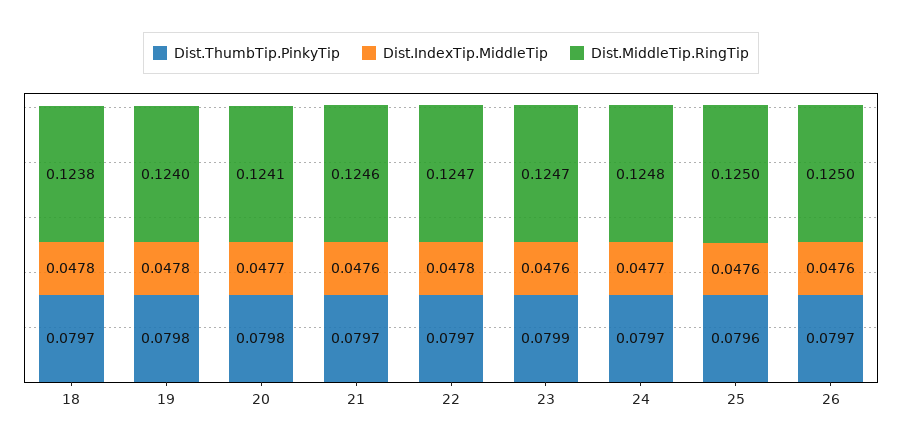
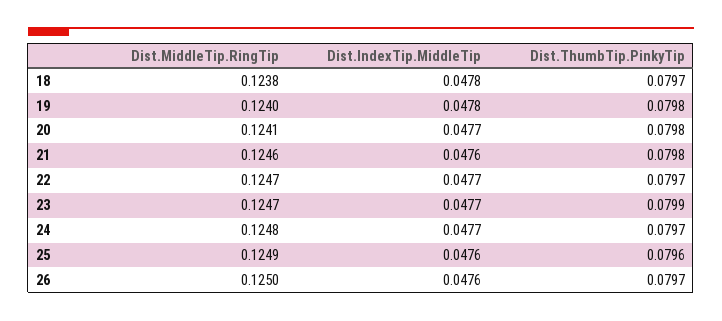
Dist.ThumbTip.PinkyTip, 21: 0.0797 -> 0.0798
Dist.IndexTip.MiddleTip, 22: 0.0478 -> 0.0477
Dist.IndexTip.MiddleTip, 23: 0.0476 -> 0.0477
Dist.MiddleTip.RingTip, 25: 0.125 -> 0.1249

